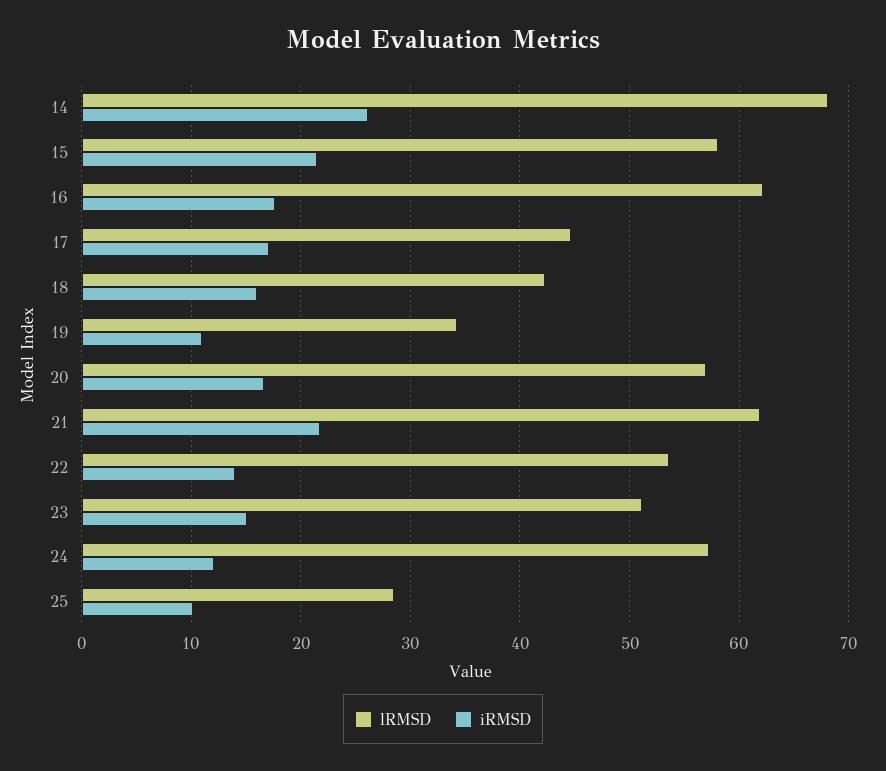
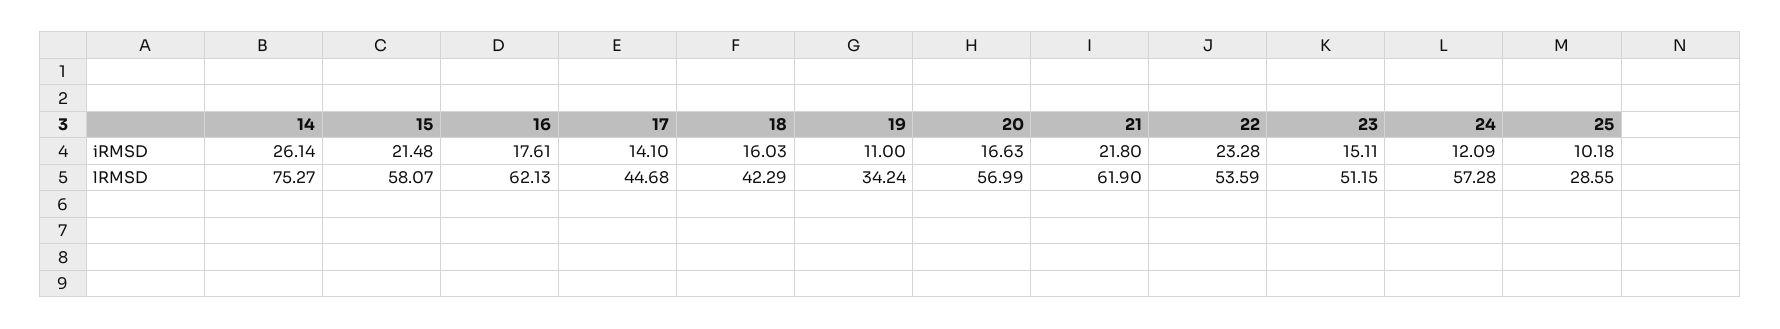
lRMSD, 14: 68 -> 75.27
iRMSD, 17: 17 -> 14.1
iRMSD, 22: 14 -> 23.28

